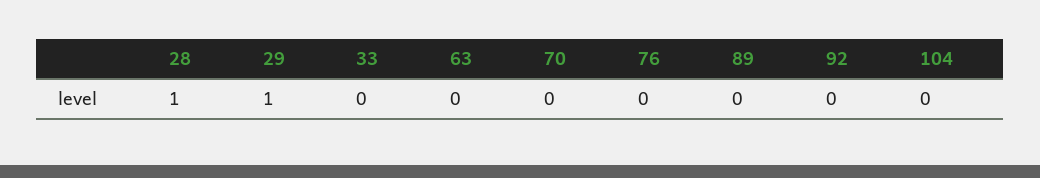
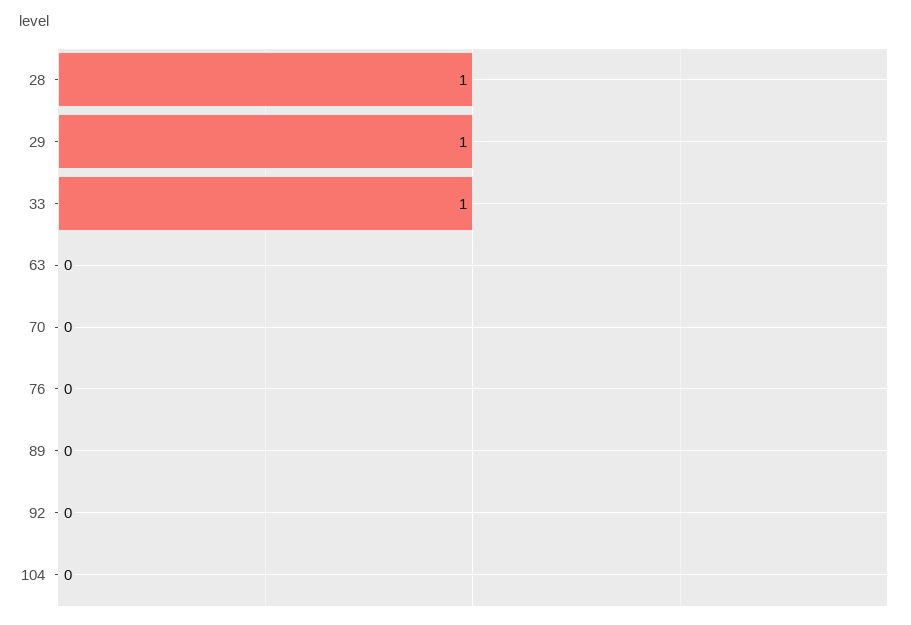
33: 0 -> 1

